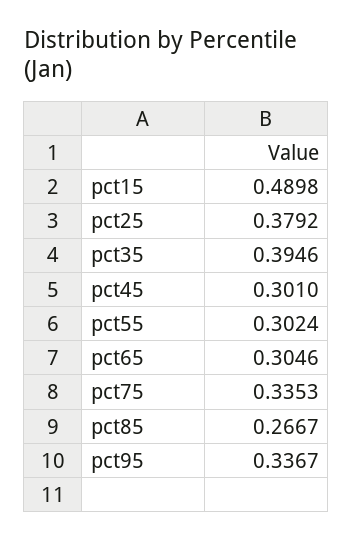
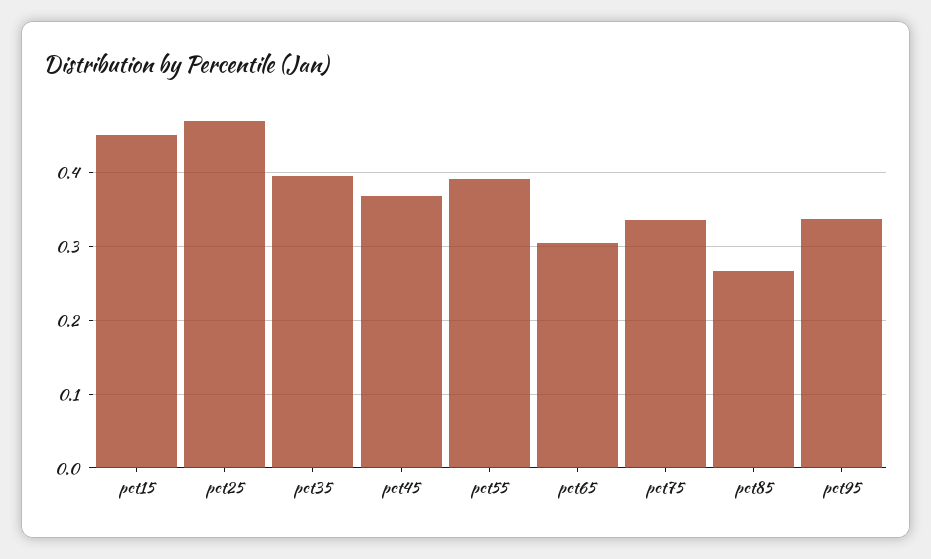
pct15: 0.4898 -> 0.45
pct25: 0.3792 -> 0.47
pct45: 0.301 -> 0.37
pct55: 0.3024 -> 0.39

